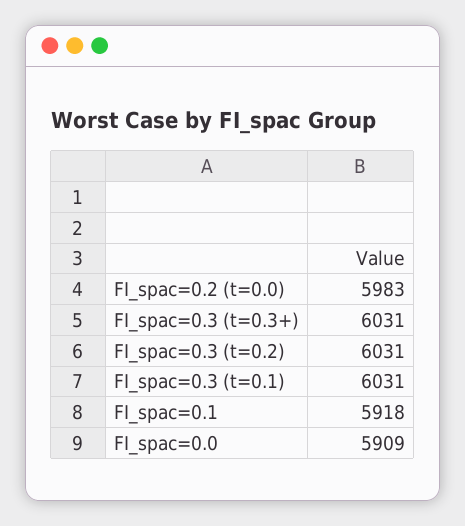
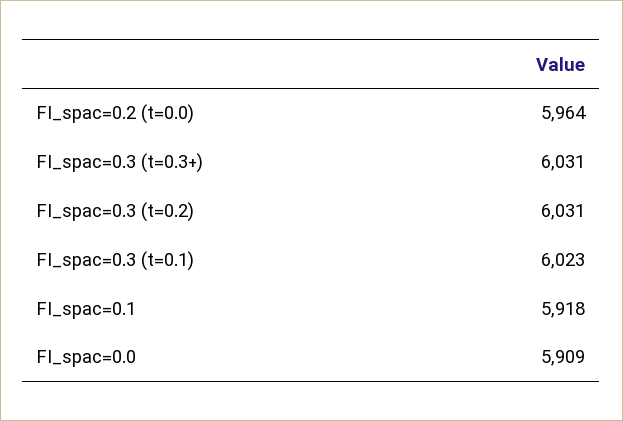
FI_spac=0.2 (t=0.0): 5983 -> 5964
FI_spac=0.3 (t=0.1): 6031 -> 6023

